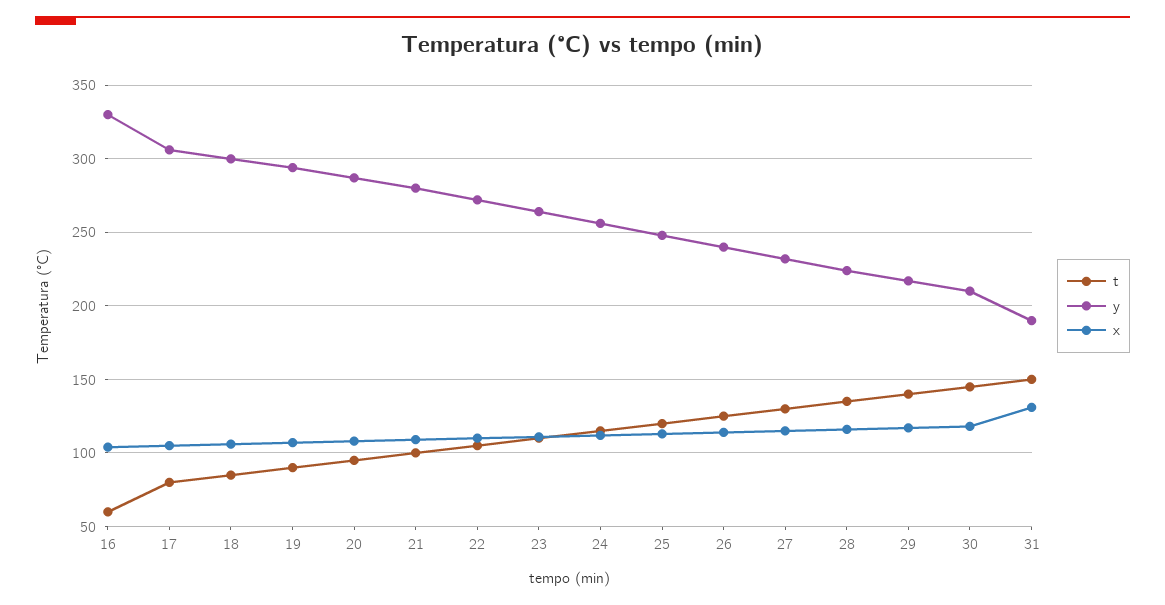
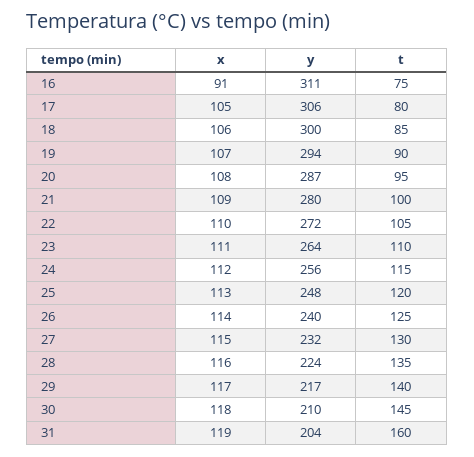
t, 16: 60 -> 75
y, 16: 330 -> 311
x, 16: 105 -> 91
t, 31: 150 -> 160
y, 31: 190 -> 204
x, 31: 130 -> 119

